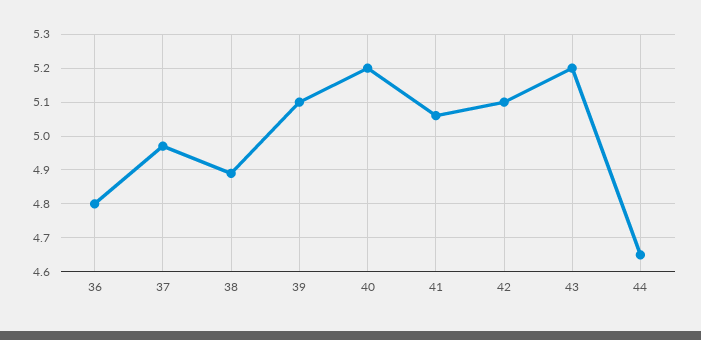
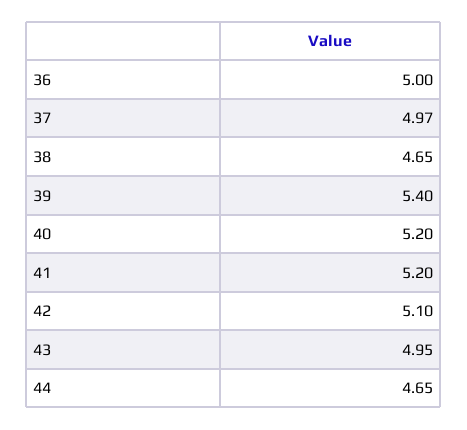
36: 4.8 -> 5
38: 4.9 -> 4.65
39: 5.1 -> 5.4
41: 5.05 -> 5.2
43: 5.2 -> 4.95

